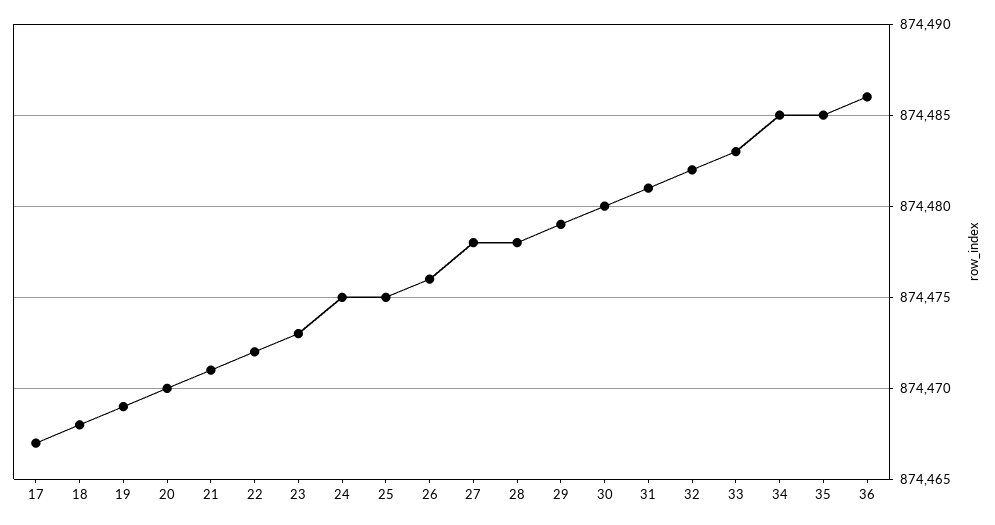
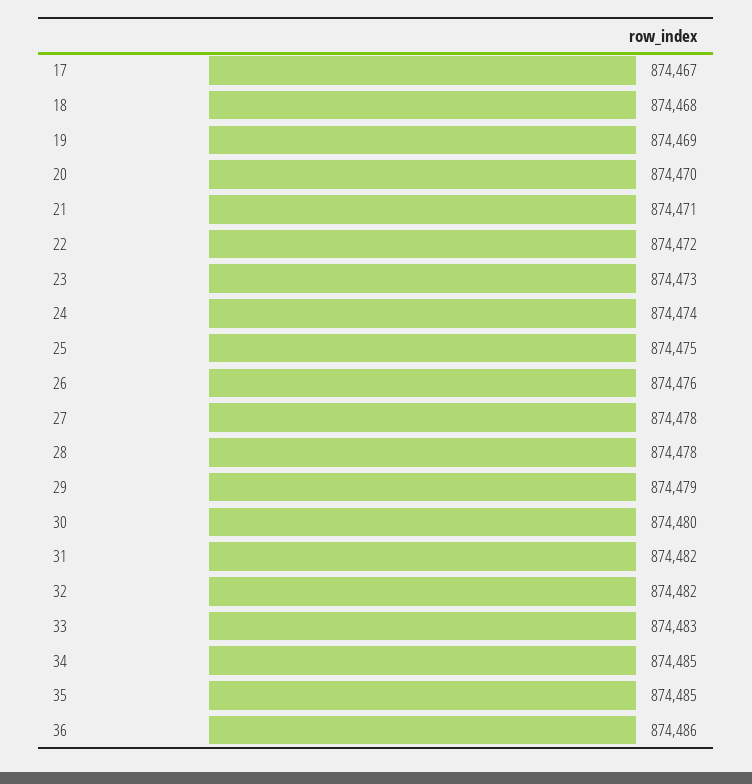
24: 874475 -> 874474
31: 874481 -> 874482

